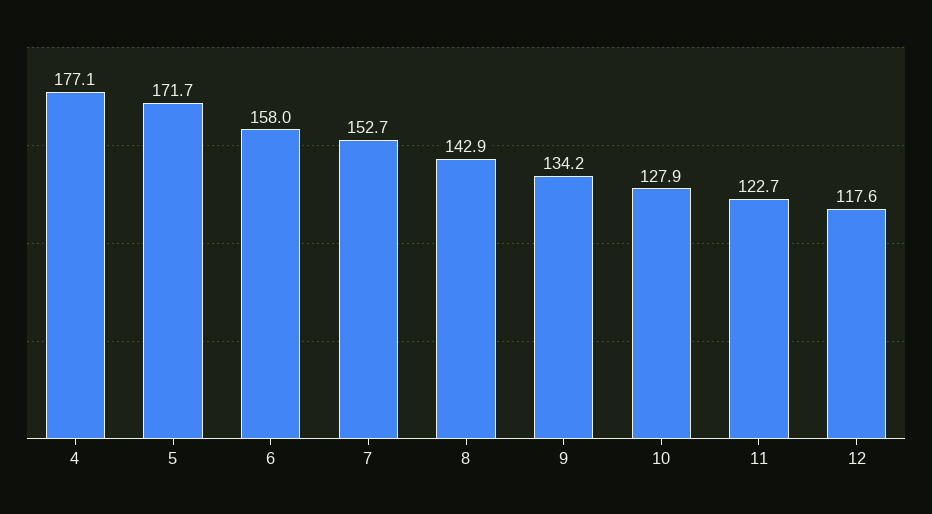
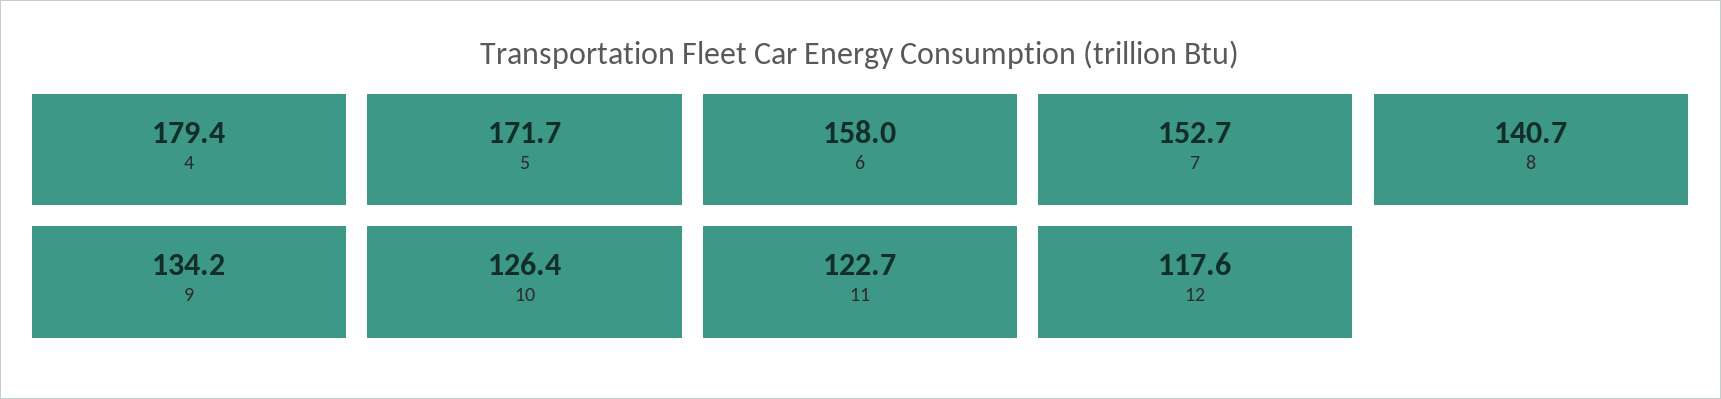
4: 177.1 -> 179.4
8: 142.9 -> 140.7
10: 127.9 -> 126.4

